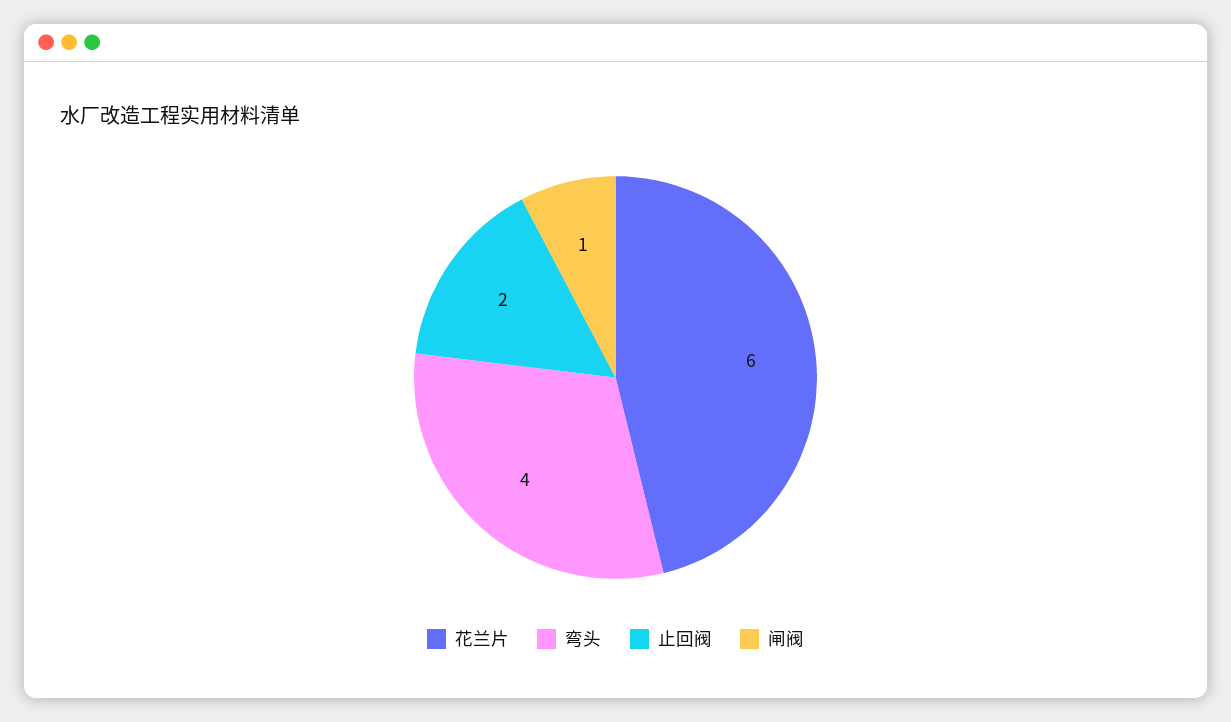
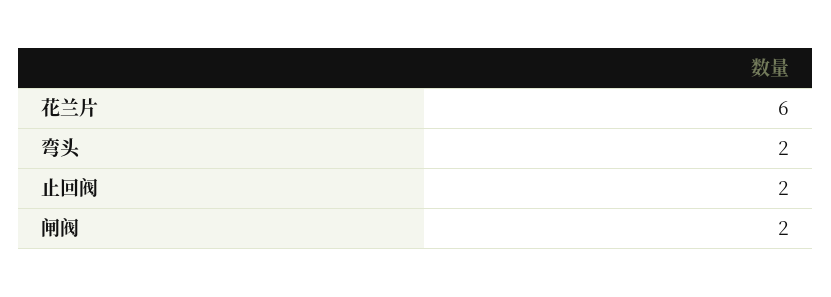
弯头: 4 -> 2
闸阀: 1 -> 2

